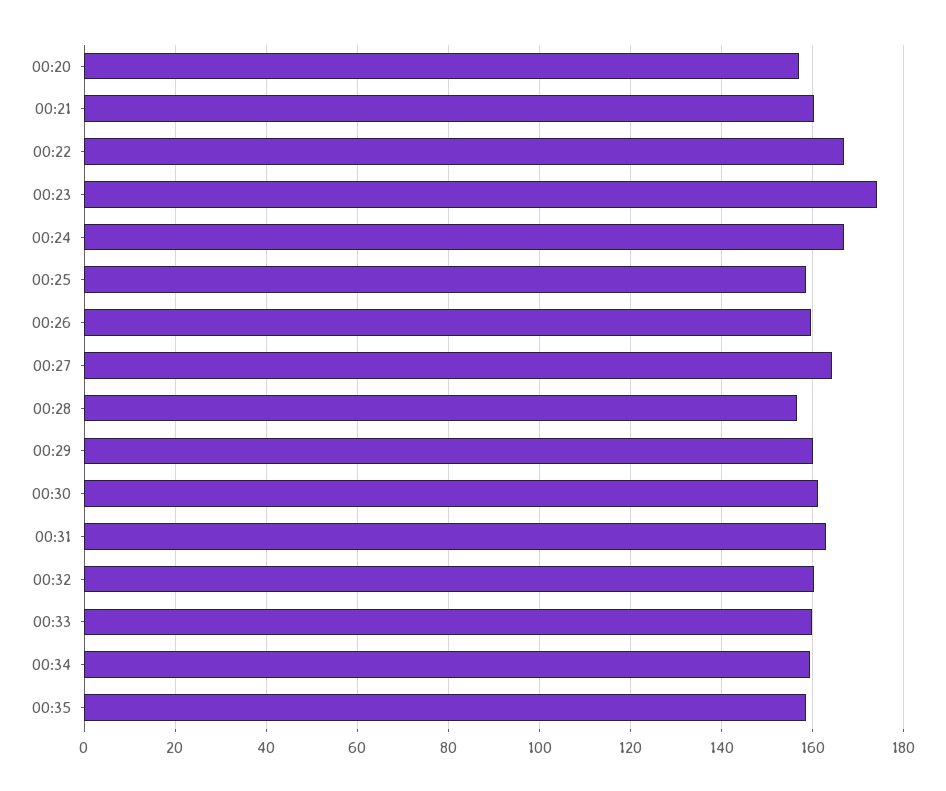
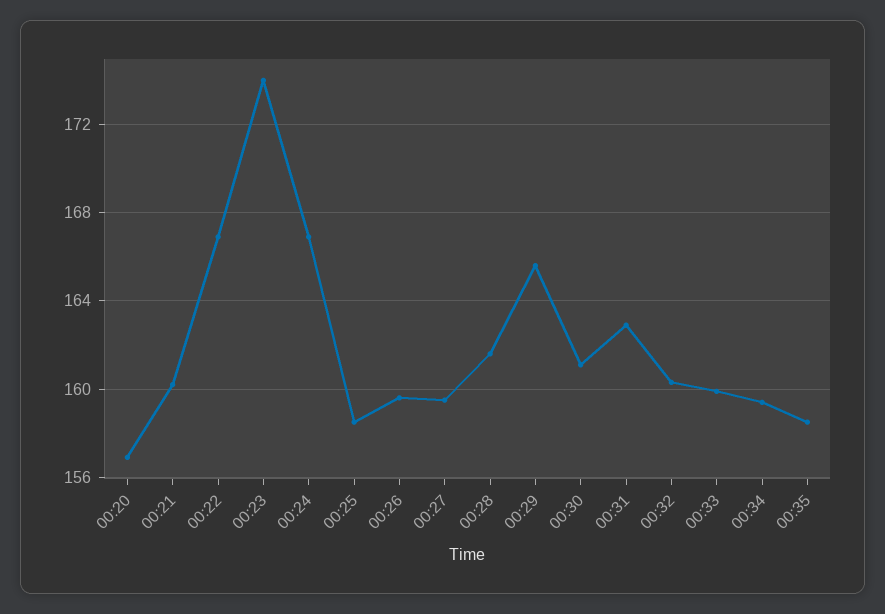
00:27: 164 -> 159.5
00:28: 156 -> 161.5
00:29: 160 -> 165.5

